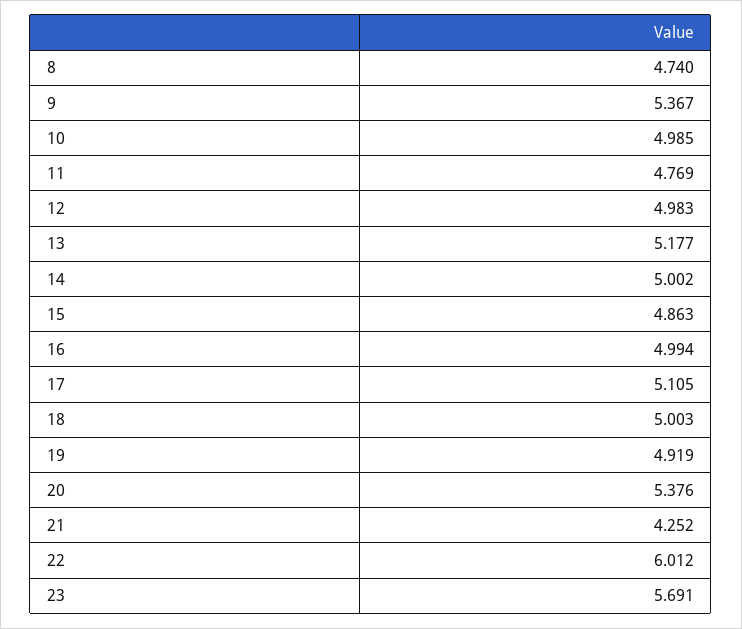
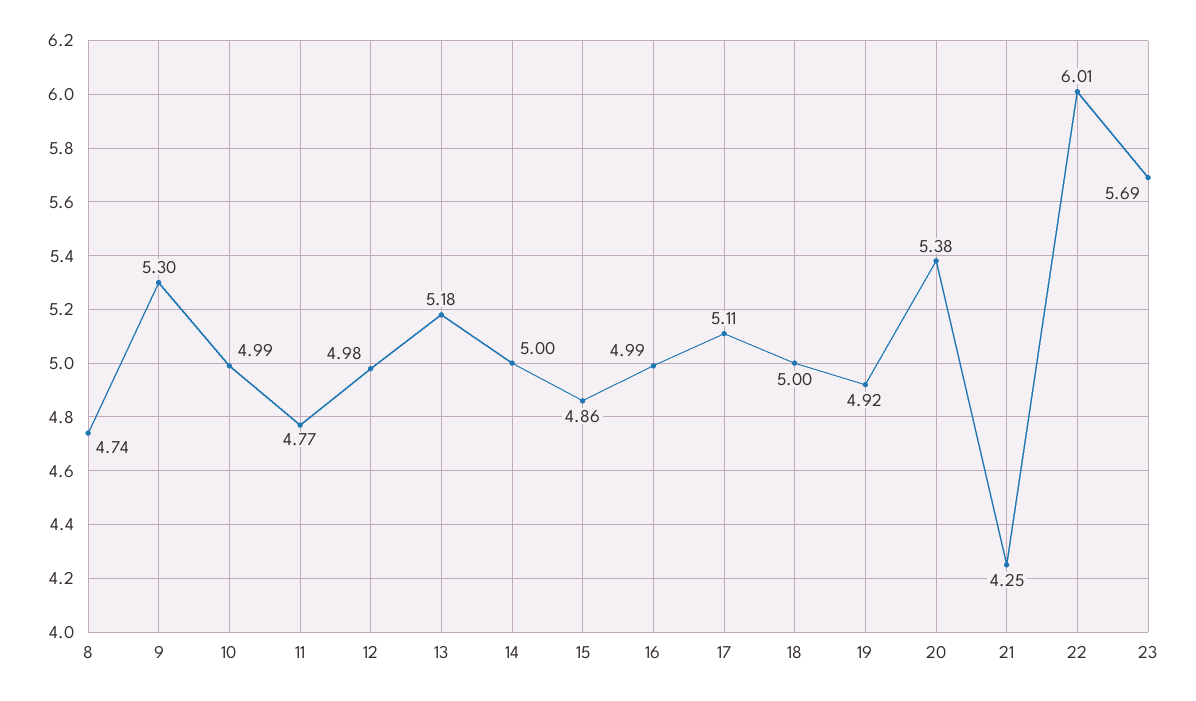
9: 5.367 -> 5.3

